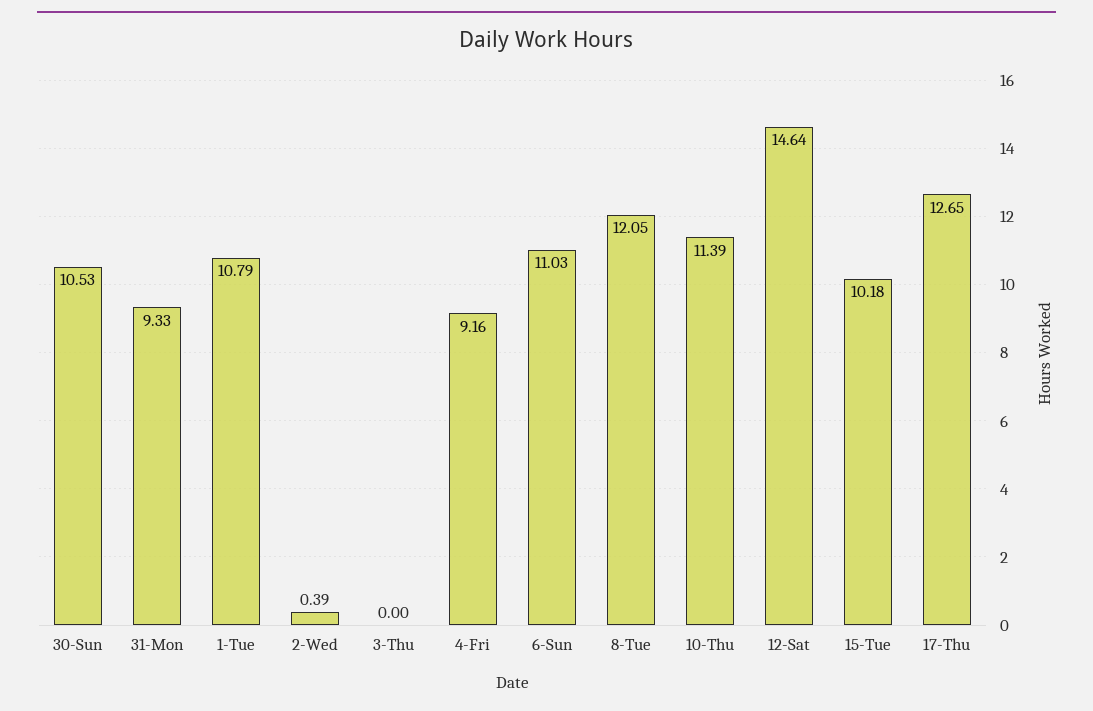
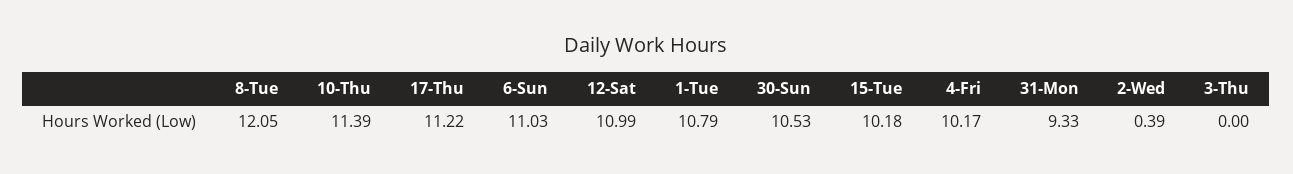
4-Fri: 9.16 -> 10.17
12-Sat: 14.64 -> 10.99
17-Thu: 12.65 -> 11.22

